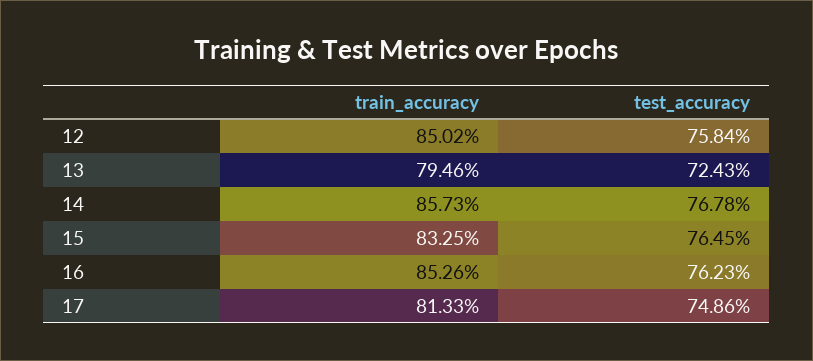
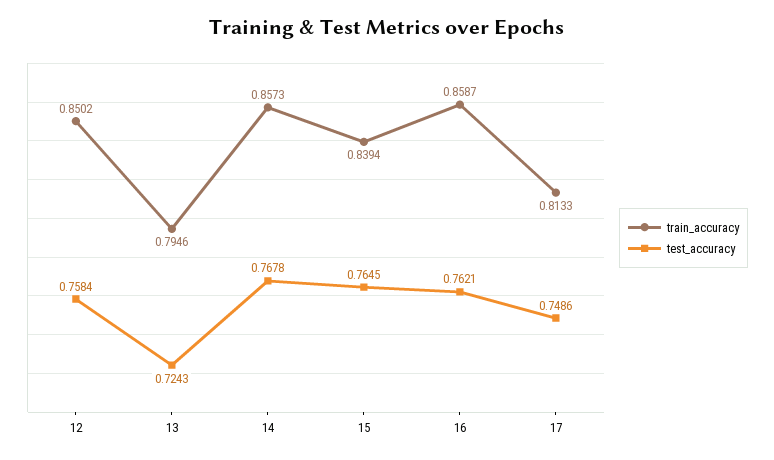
train_accuracy, 15: 0.8325 -> 0.8394
train_accuracy, 16: 0.8526 -> 0.8587
test_accuracy, 16: 0.7623 -> 0.7621

